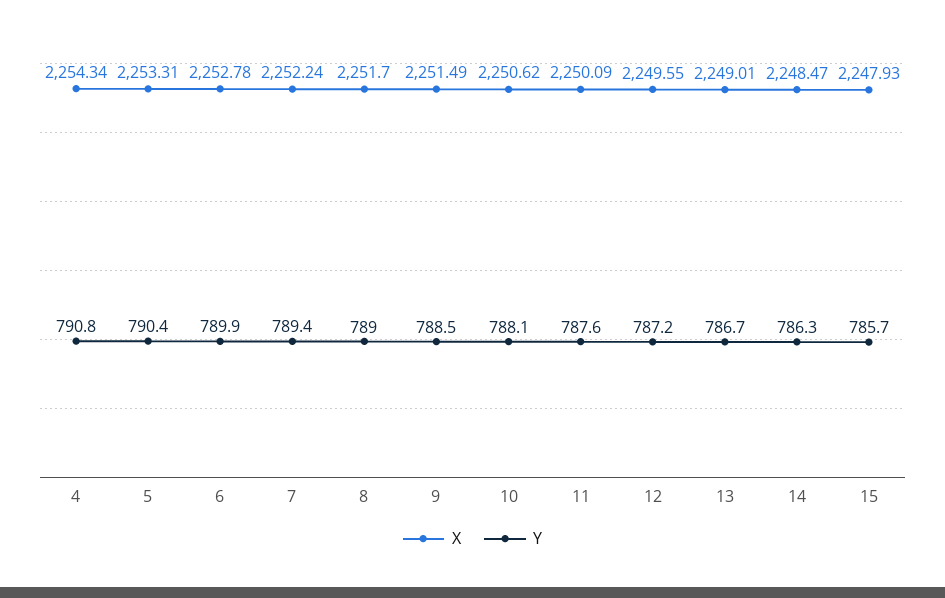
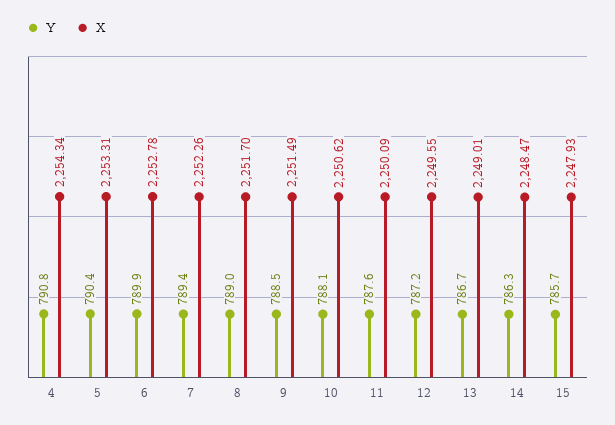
X, 7: 2252.24 -> 2252.26

